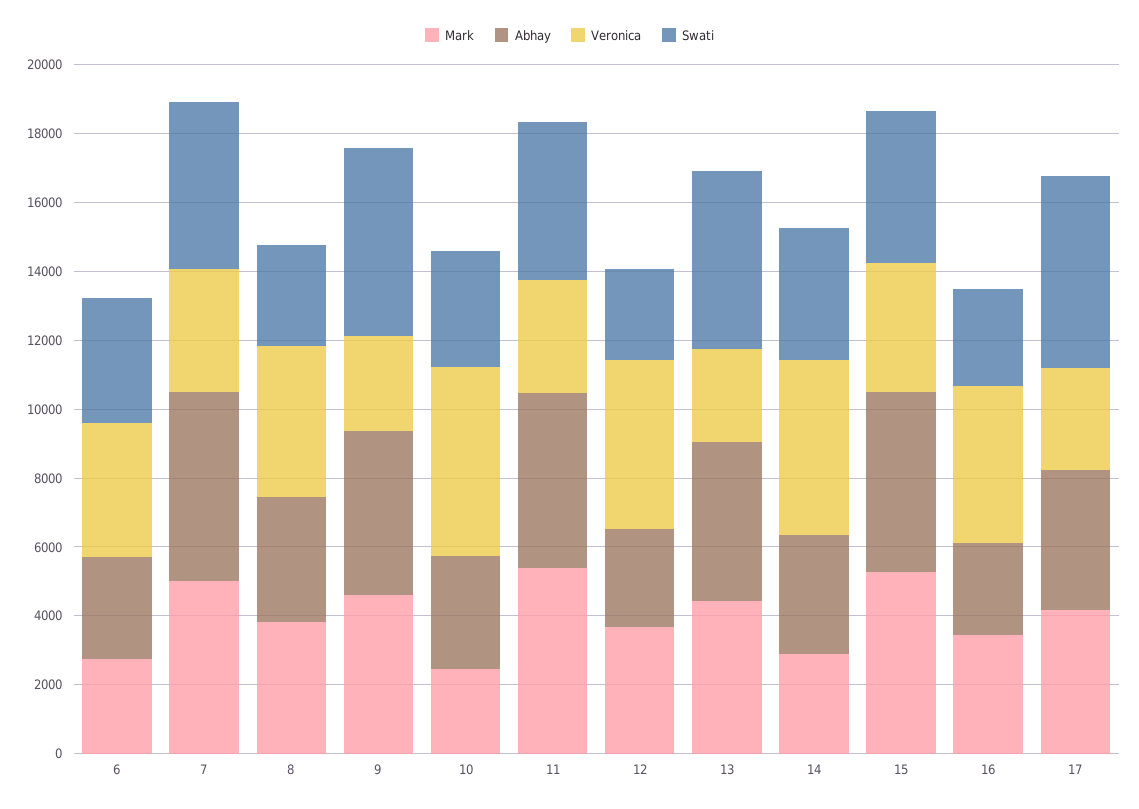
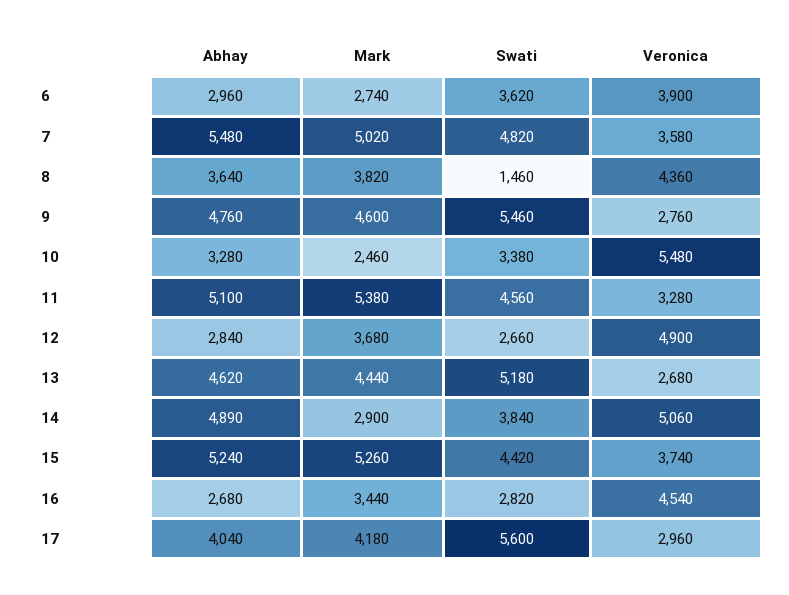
Swati, 8: 3000 -> 1460
Abhay, 14: 3500 -> 4890

